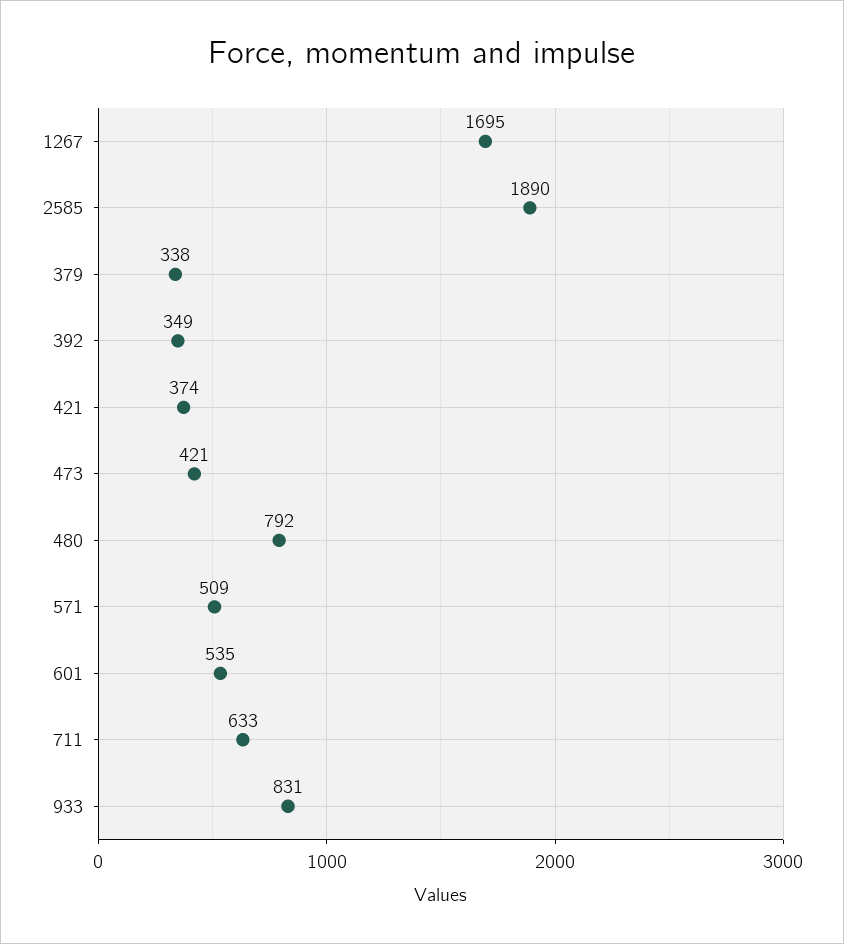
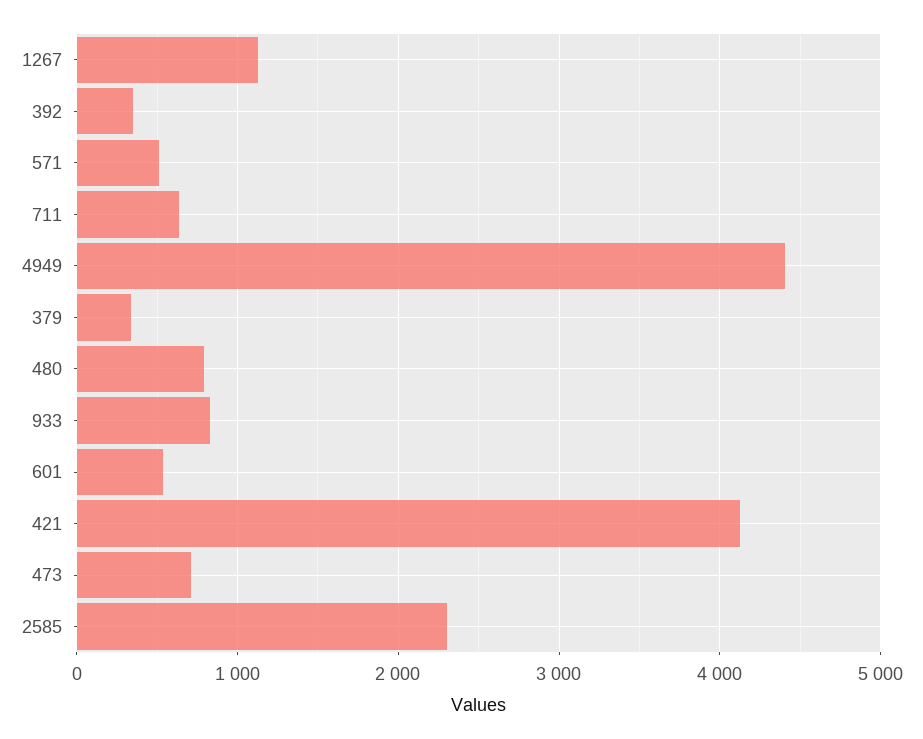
1267: 1695 -> 1100
2585: 1890 -> 2300
421: 374 -> 4100
473: 421 -> 700
4949: none -> 4400

